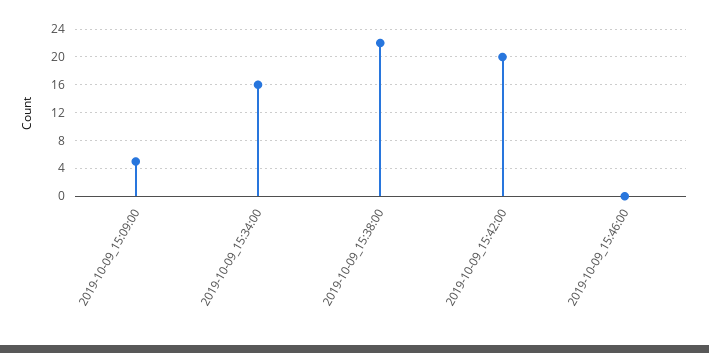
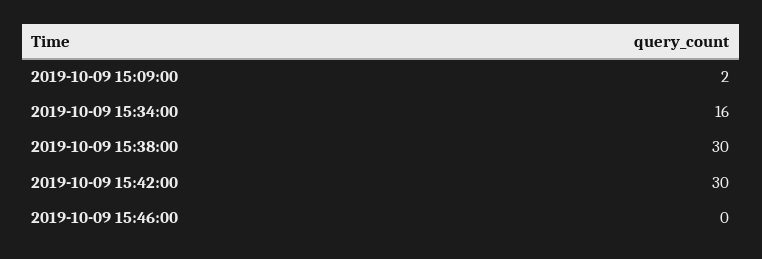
2019-10-09_15:09:00: 5 -> 2
2019-10-09_15:38:00: 22 -> 30
2019-10-09_15:42:00: 20 -> 30

